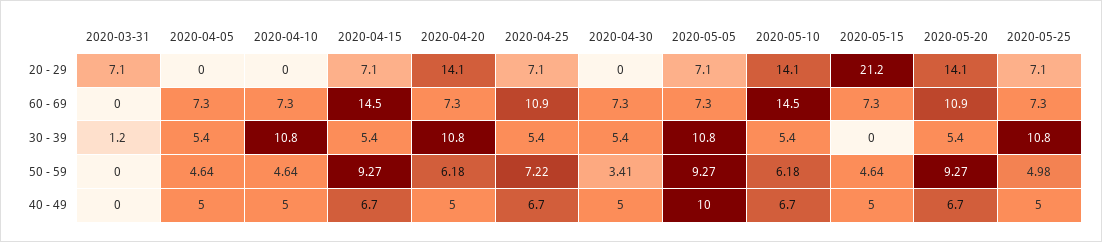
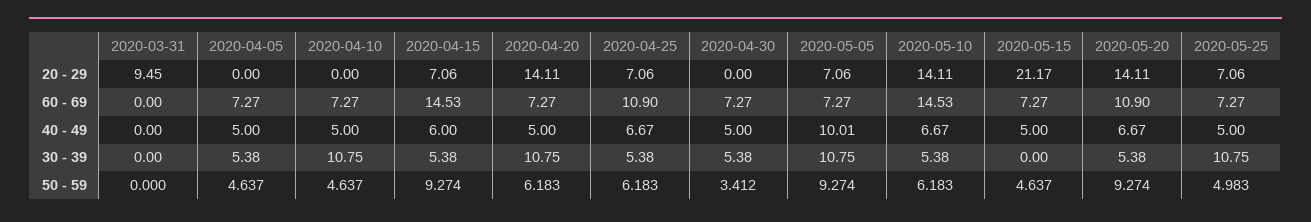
2020-03-31, 20 - 29: 7.1 -> 9.45
2020-03-31, 30 - 39: 1.2 -> 0
2020-04-25, 50 - 59: 7.22 -> 6.183
2020-04-15, 40 - 49: 6.7 -> 6

